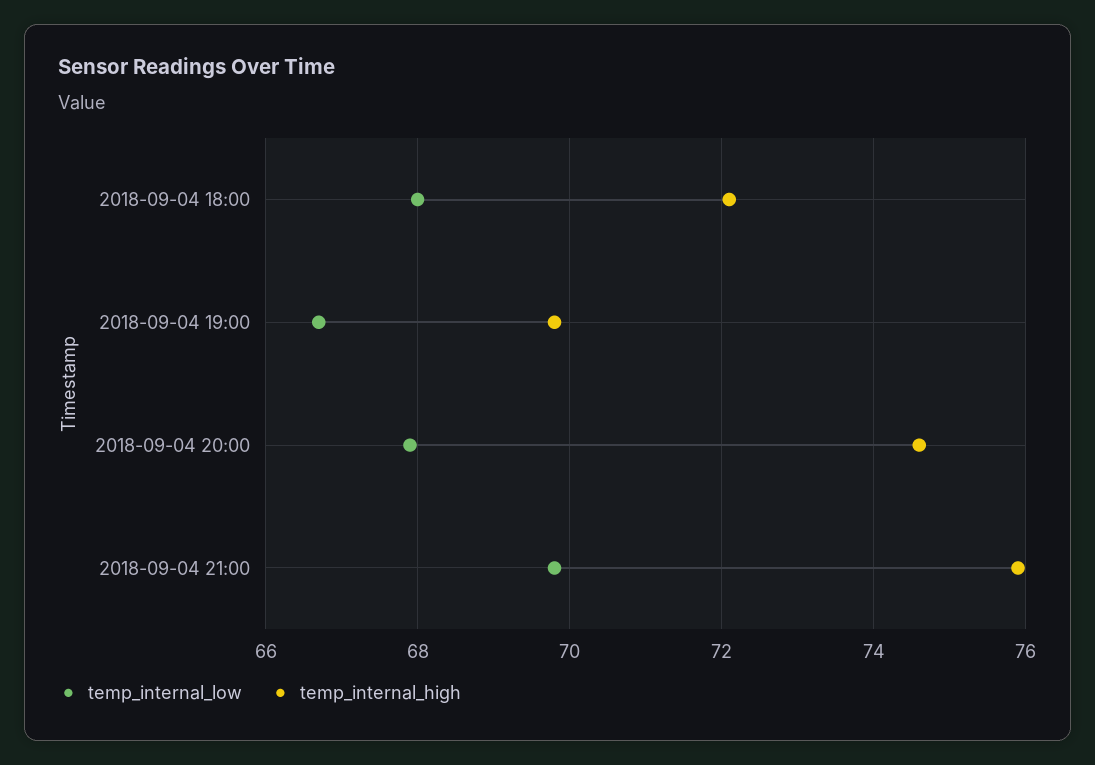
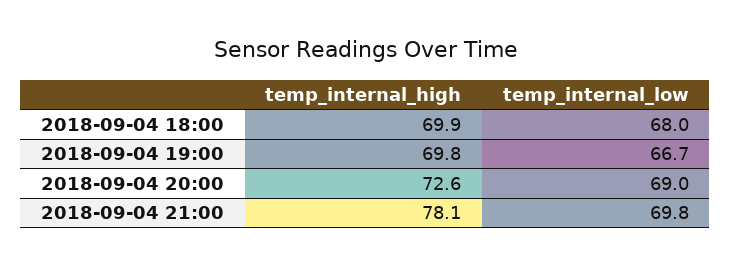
temp_internal_high, 2018-09-04 18:00: 72 -> 69.9
temp_internal_low, 2018-09-04 20:00: 68 -> 69
temp_internal_high, 2018-09-04 20:00: 74.5 -> 72.6
temp_internal_high, 2018-09-04 21:00: 76 -> 78.1

